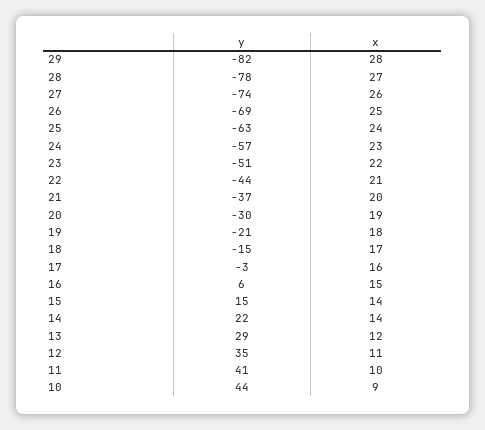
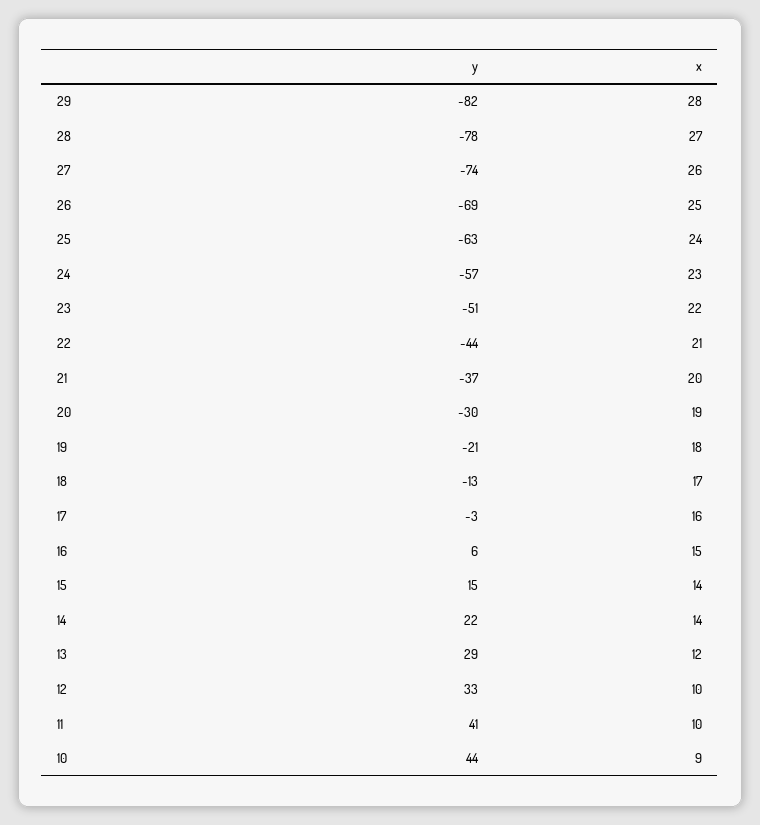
y, 18: -15 -> -13
y, 12: 35 -> 33
x, 12: 11 -> 10

